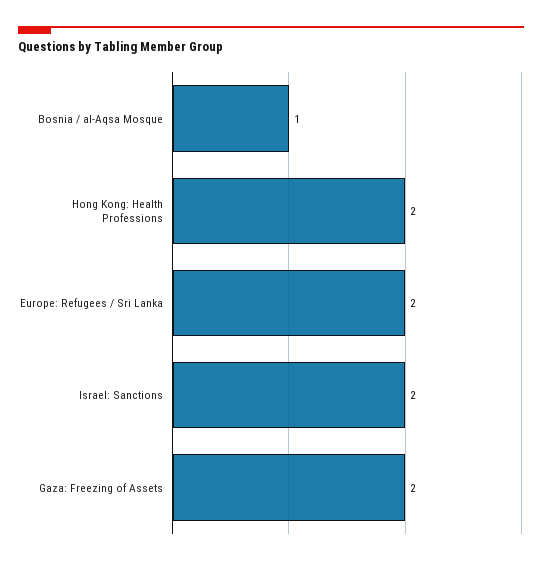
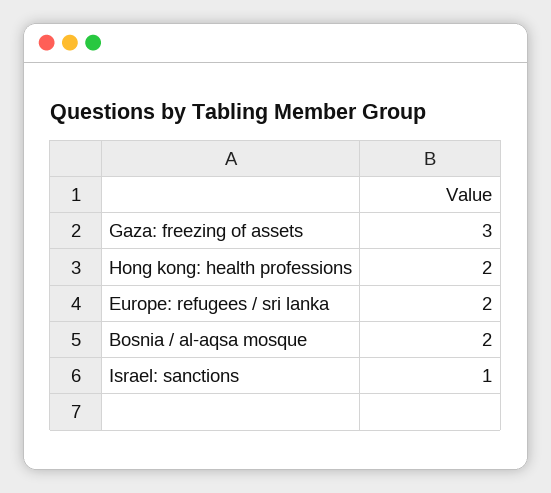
Bosnia / al-Aqsa Mosque: 1 -> 2
Israel: Sanctions: 2 -> 1
Gaza: Freezing of Assets: 2 -> 3

